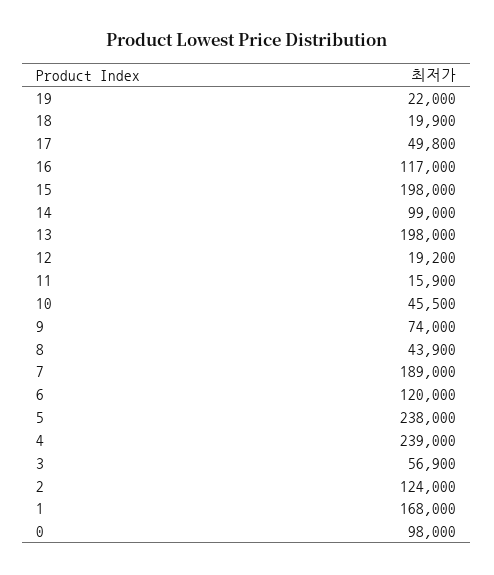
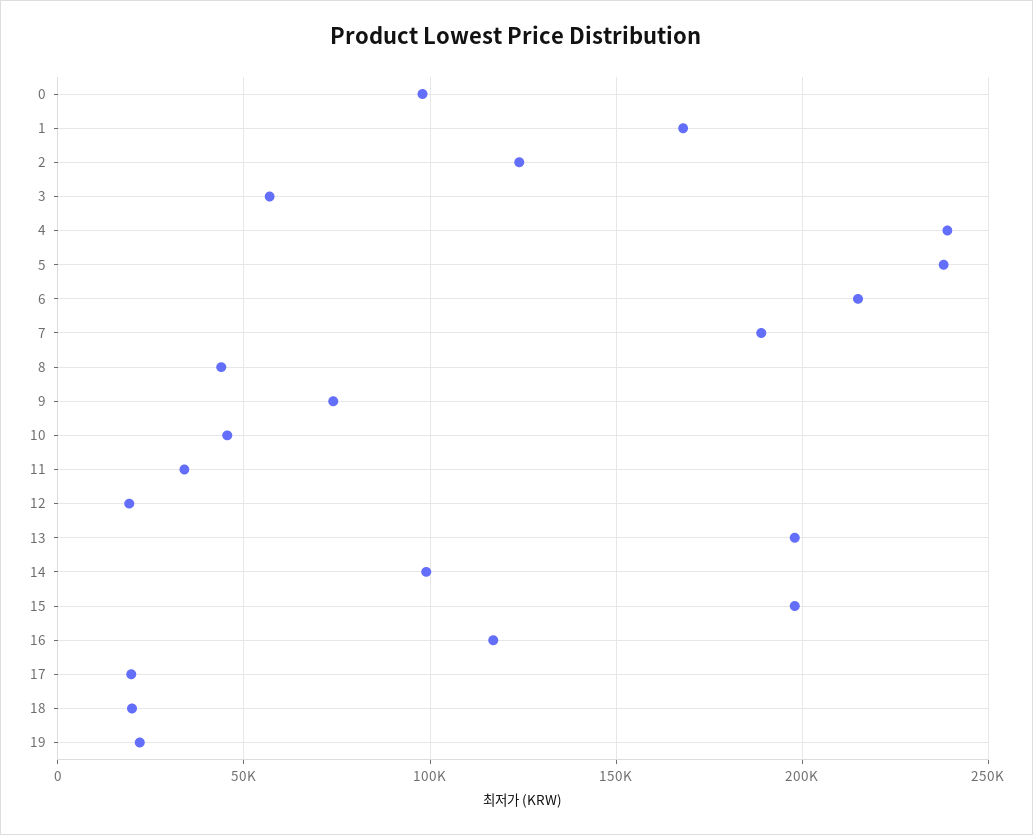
17: 49800 -> 20000
11: 15900 -> 35000
6: 120000 -> 215000

